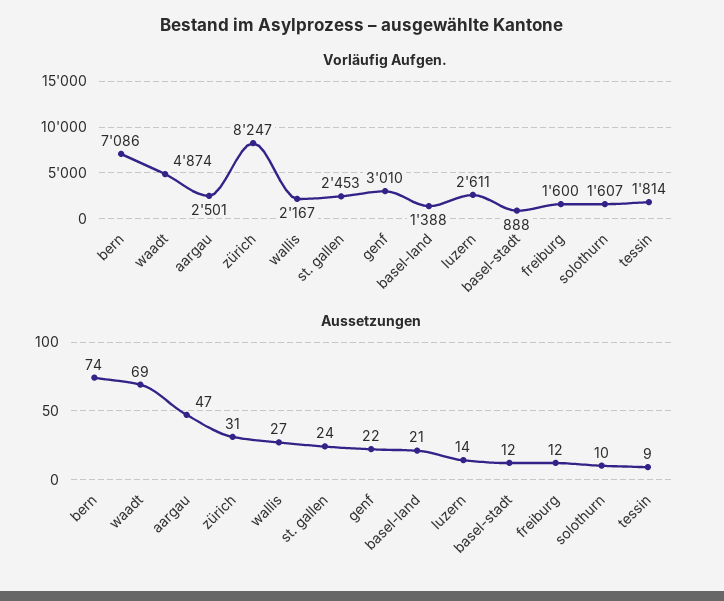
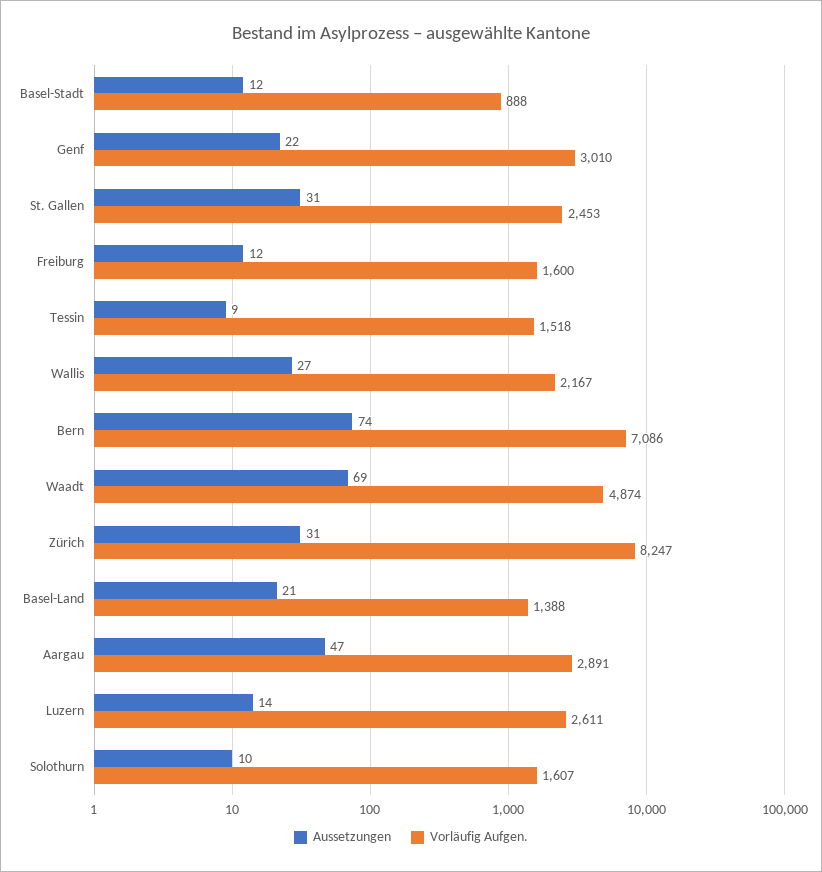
Vorläufig Aufgen., aargau: 2501 -> 2891
Vorläufig Aufgen., tessin: 1814 -> 1518
Aussetzungen, st. gallen: 24 -> 31

